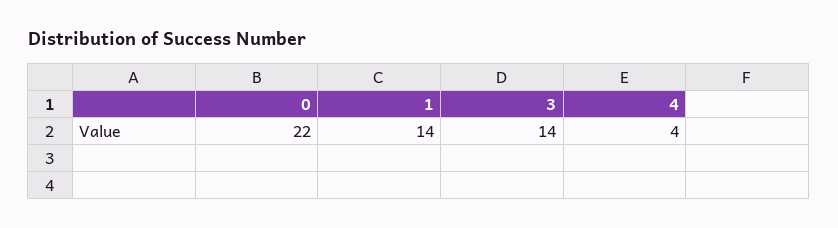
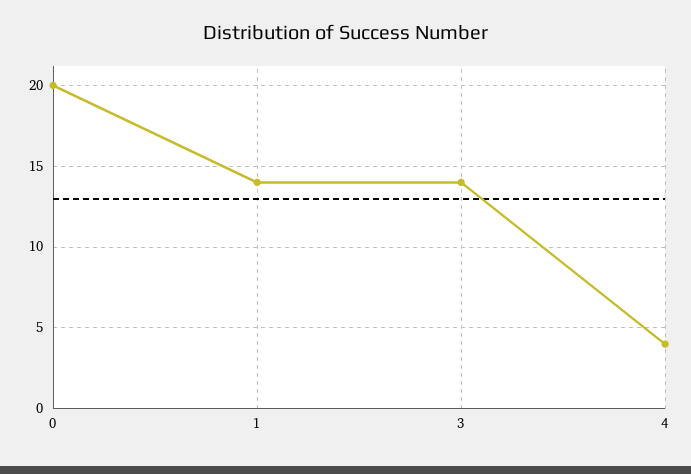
0: 22 -> 20

